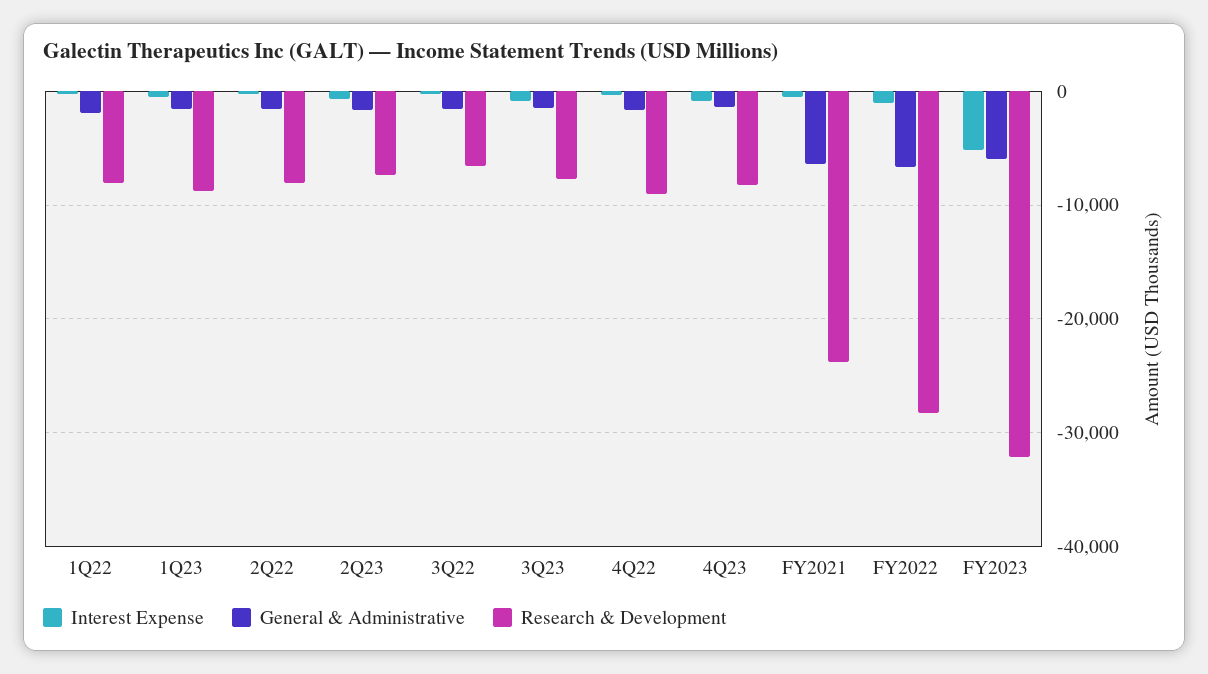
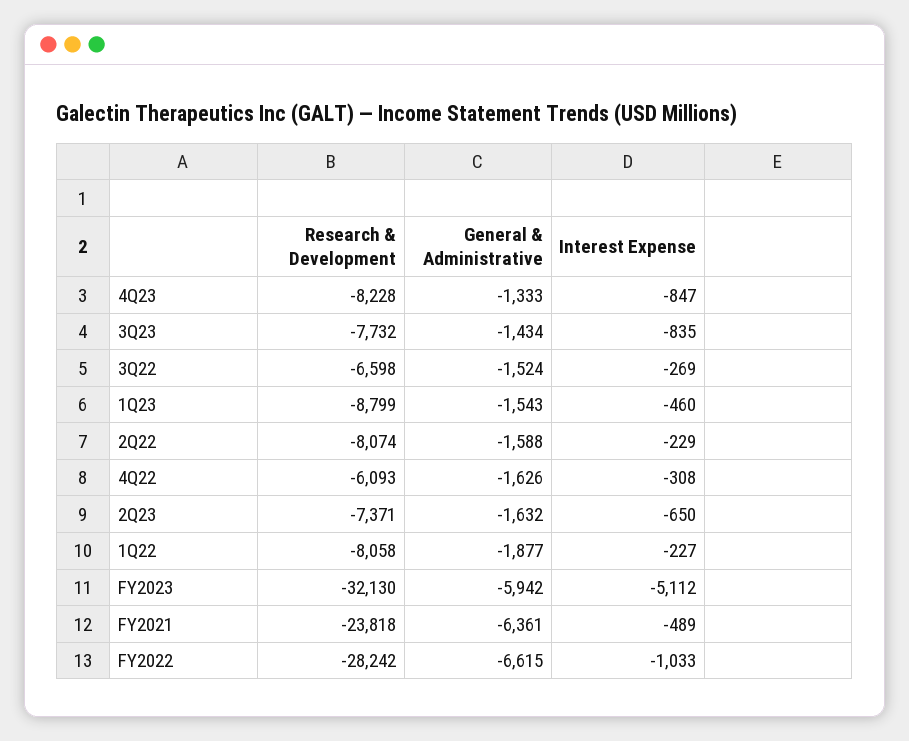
Research & Development, 4Q22: -9000 -> -6093

